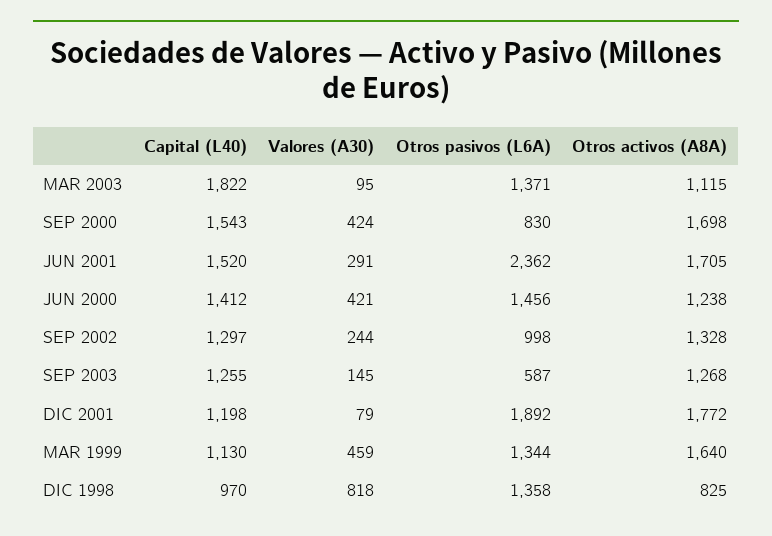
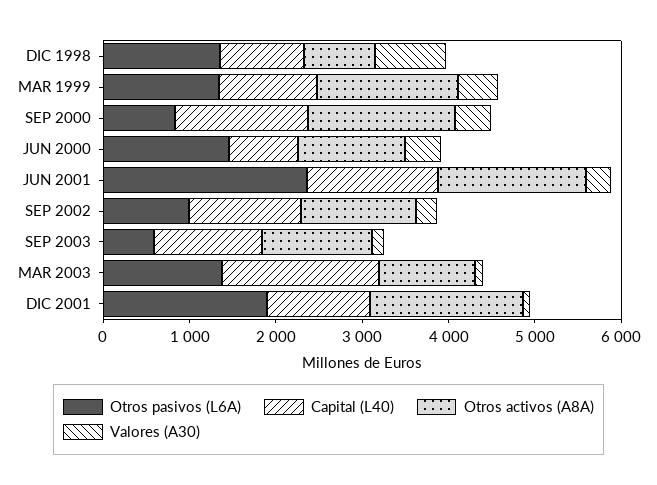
Capital (L40), JUN 2000: 1412 -> 800

